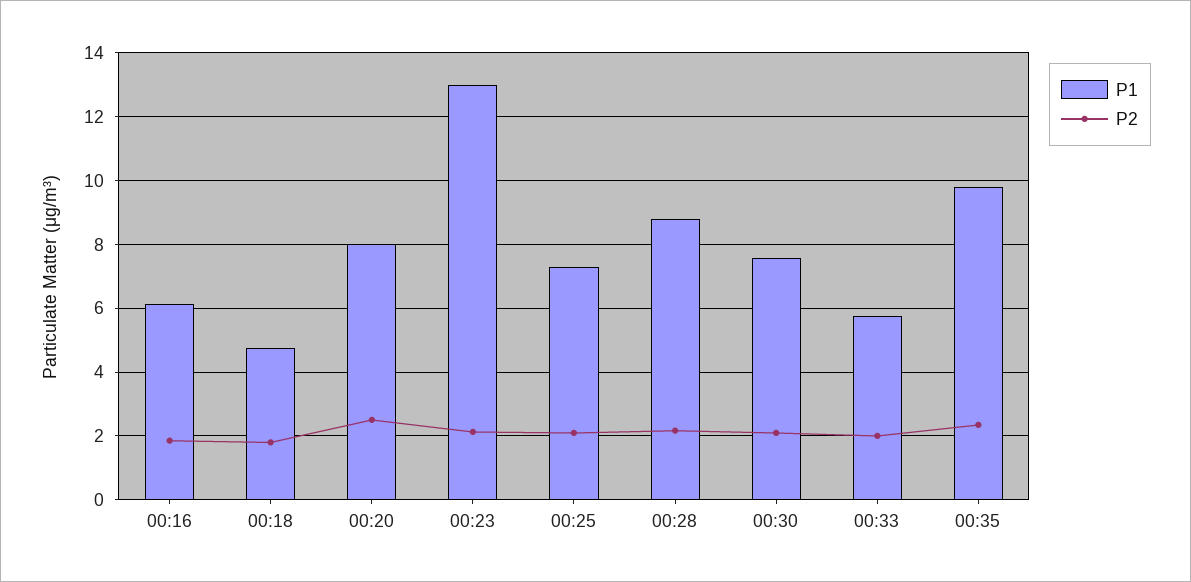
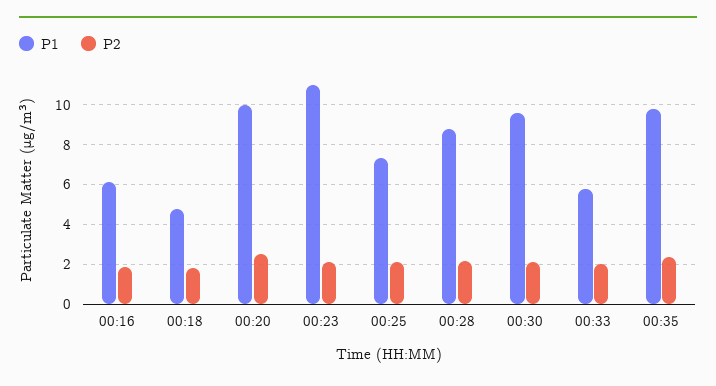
P1, 00:20: 8 -> 10
P1, 00:23: 13 -> 11
P1, 00:30: 7.6 -> 9.5

